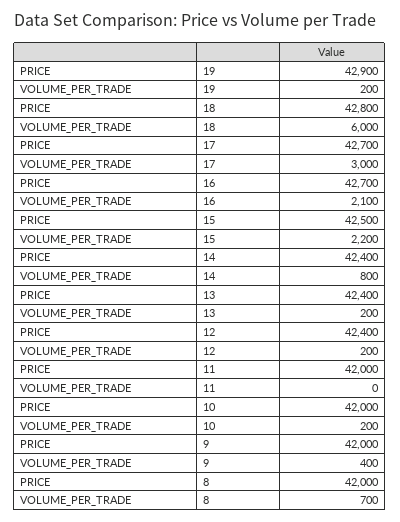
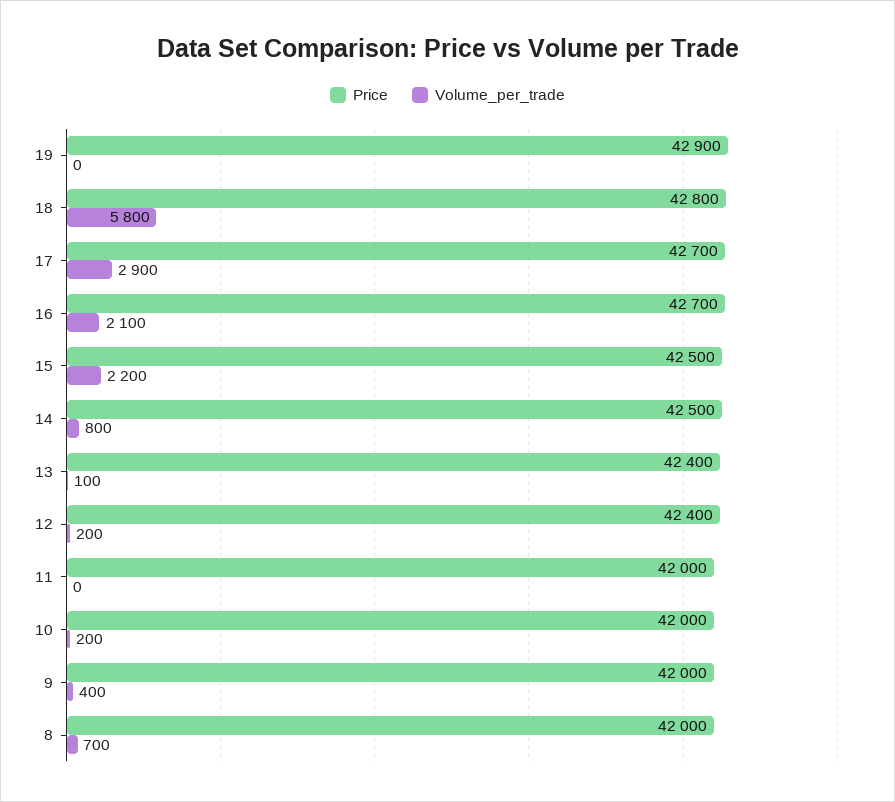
VOLUME_PER_TRADE, 19: 200 -> 0
VOLUME_PER_TRADE, 18: 6000 -> 5800
VOLUME_PER_TRADE, 17: 3000 -> 2900
PRICE, 14: 42400 -> 42500
VOLUME_PER_TRADE, 13: 200 -> 100

